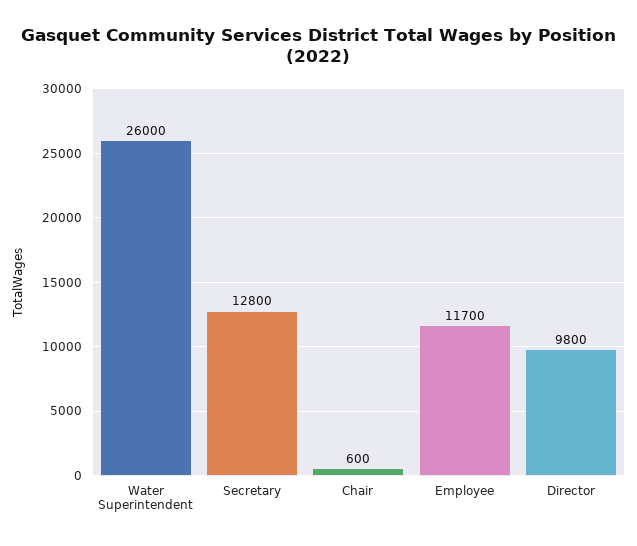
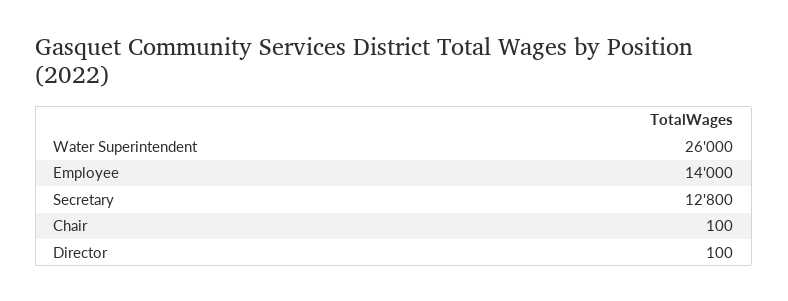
Chair: 600 -> 100
Employee: 11700 -> 14000
Director: 9800 -> 100

